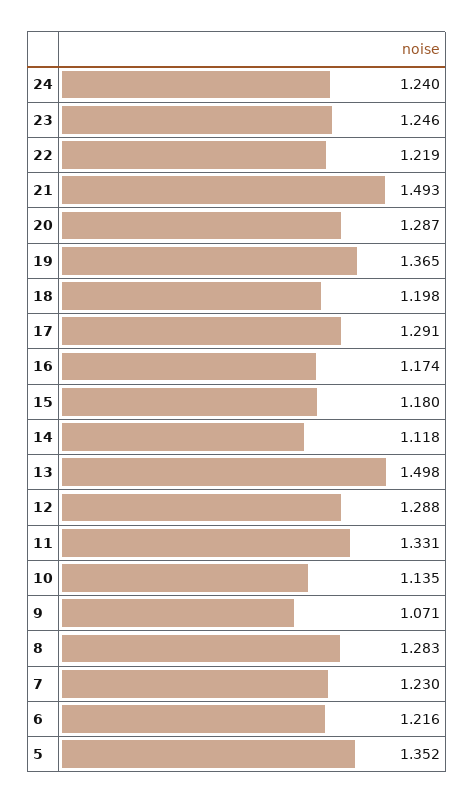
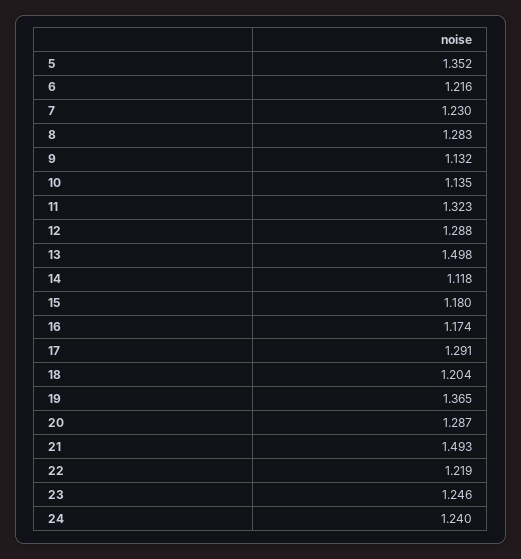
18: 1.198 -> 1.204
11: 1.331 -> 1.323
9: 1.071 -> 1.132

